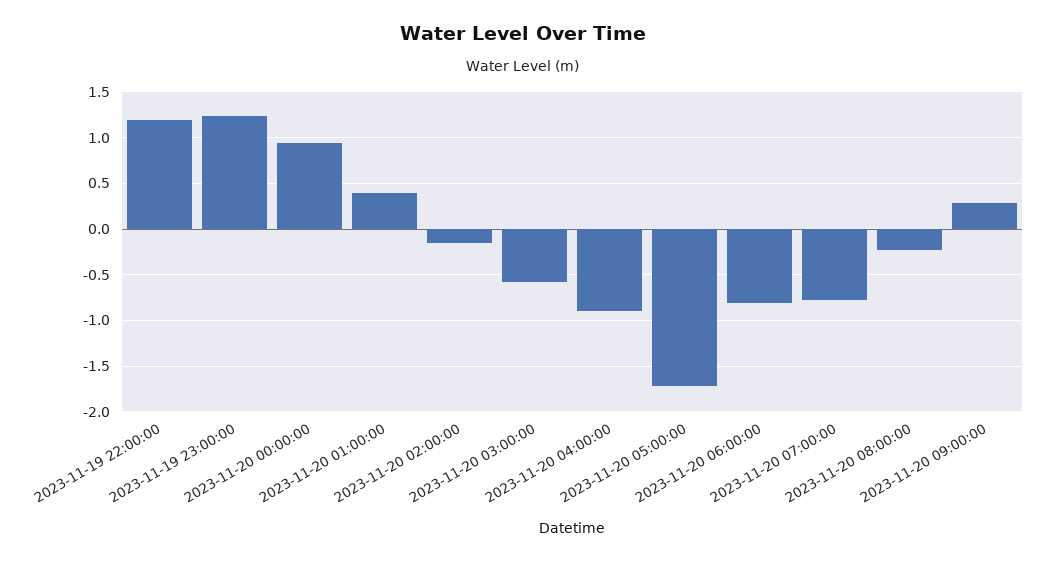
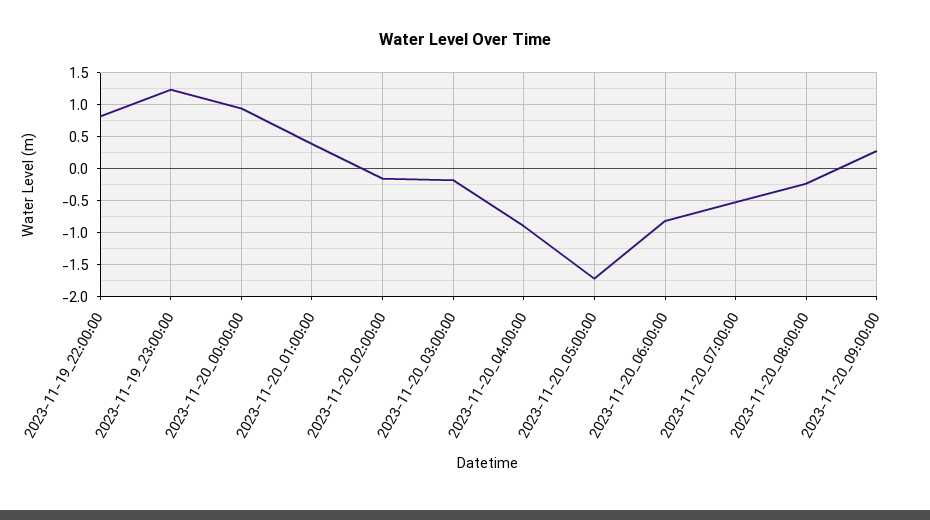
2023-11-19 22:00:00: 1.2 -> 0.8
2023-11-20 03:00:00: -0.6 -> -0.2
2023-11-20 07:00:00: -0.8 -> -0.5

